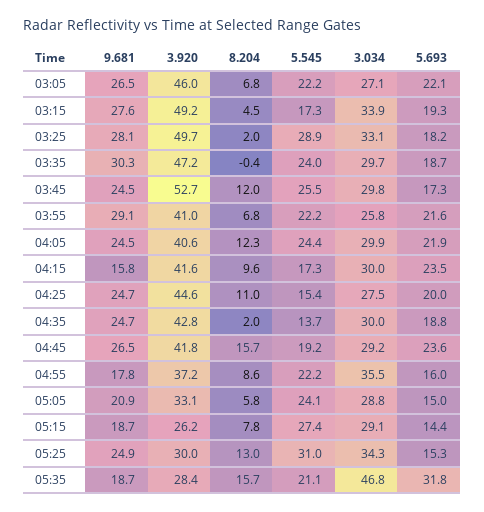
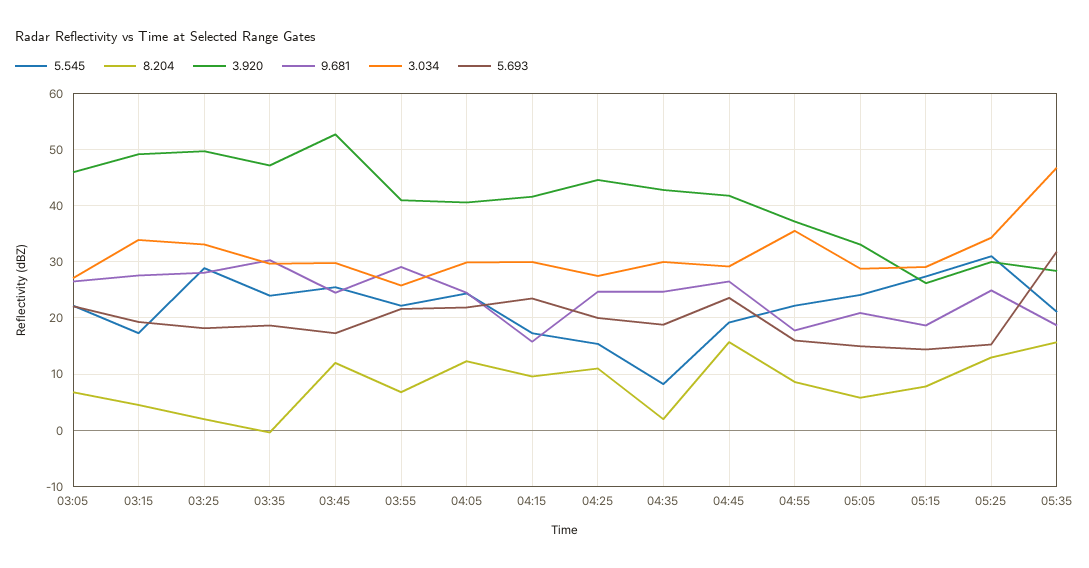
5.545, 04:35: 13.7 -> 8

